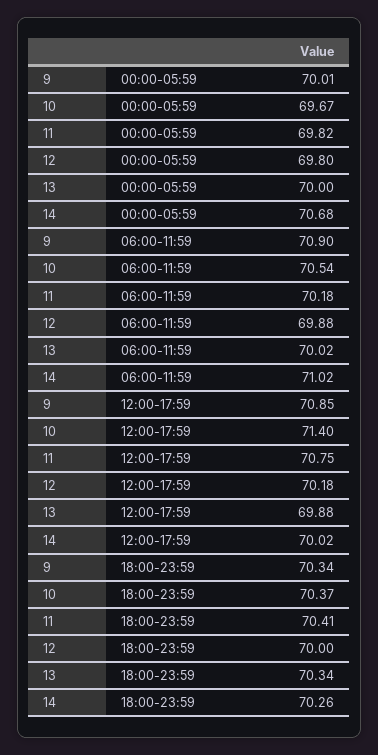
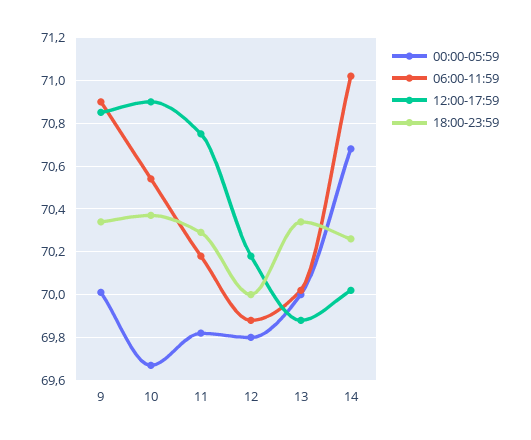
12:00-17:59, 10: 71.4 -> 70.9
18:00-23:59, 11: 70.41 -> 70.3

